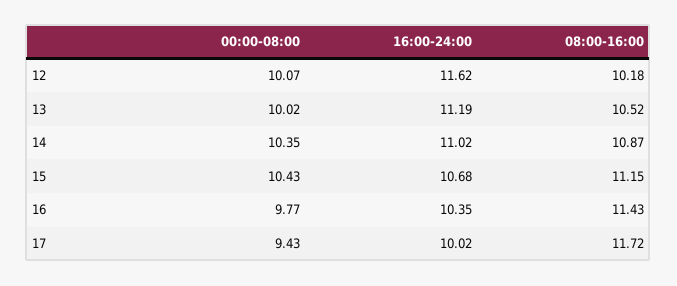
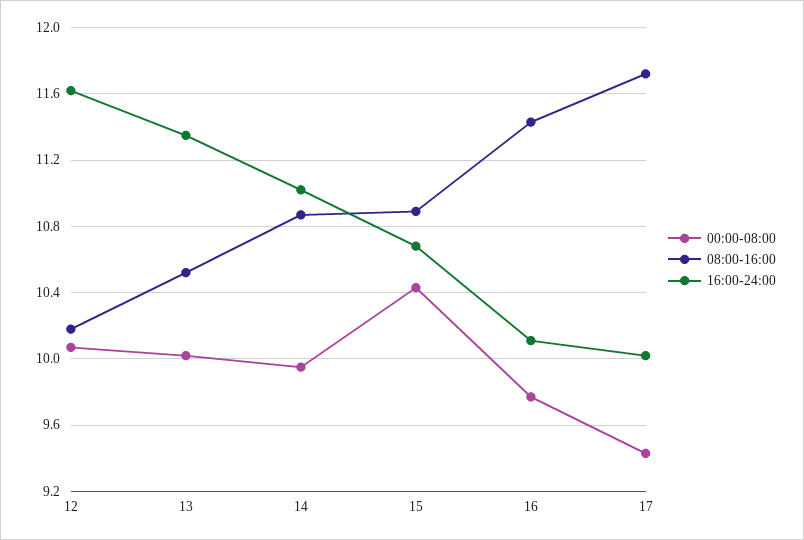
16:00-24:00, 13: 11.19 -> 11.35
00:00-08:00, 14: 10.35 -> 9.95
08:00-16:00, 15: 11.15 -> 10.9
16:00-24:00, 16: 10.35 -> 10.1

